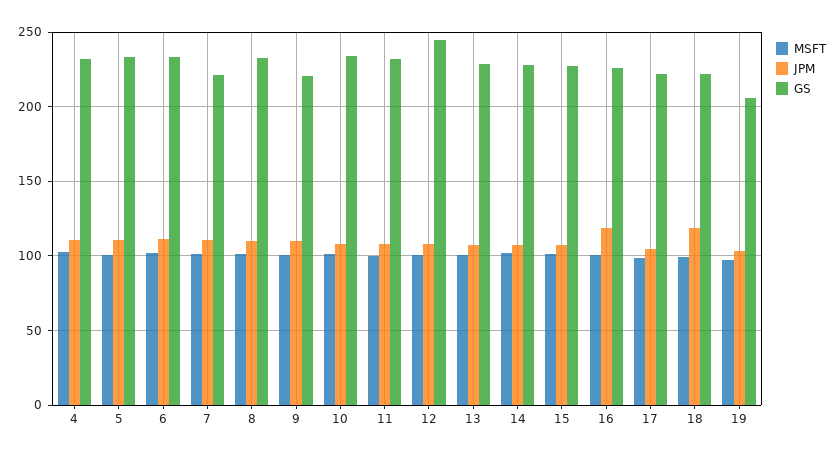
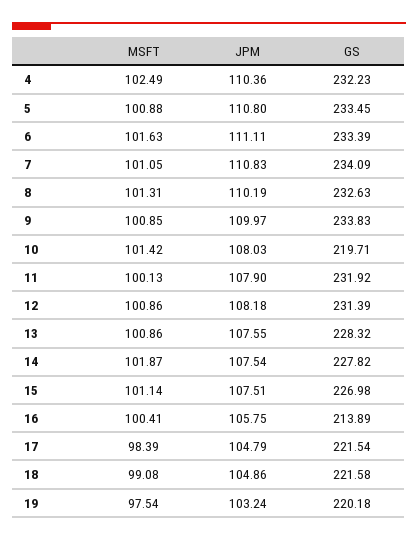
GS, 7: 220 -> 234.09
GS, 9: 220 -> 233.83
GS, 10: 235 -> 219.71
GS, 12: 245 -> 231.39
JPM, 16: 120 -> 105.75
GS, 16: 225 -> 213.89
JPM, 18: 120 -> 104.86
GS, 19: 205 -> 220.18

